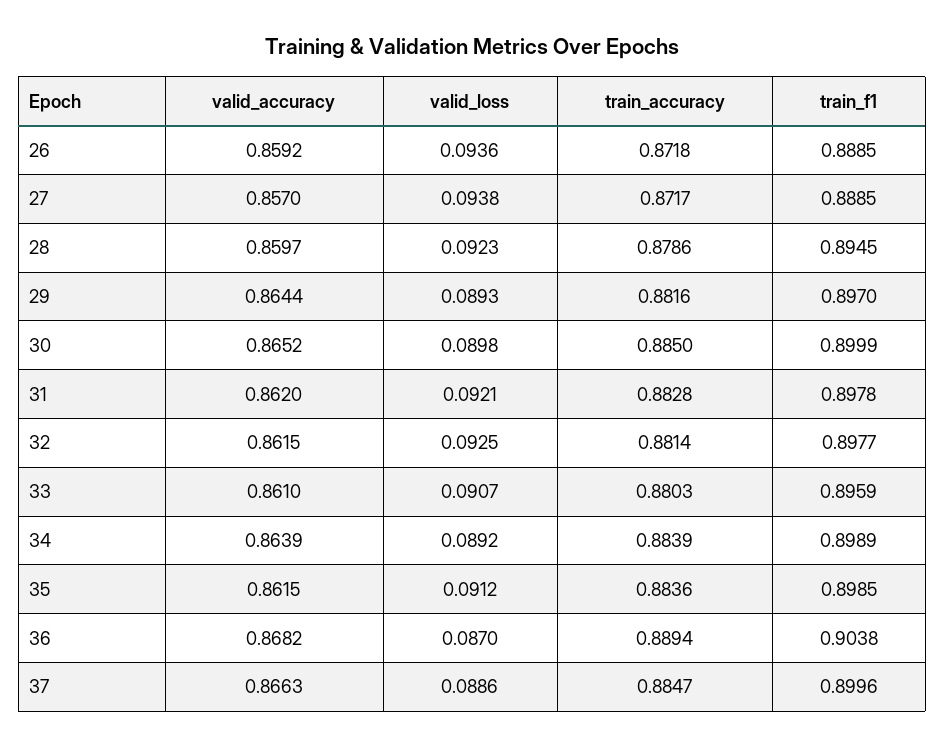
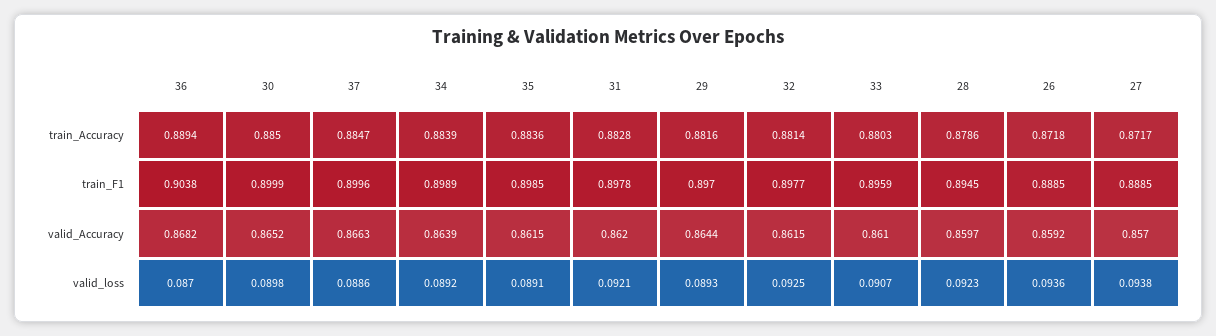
valid_loss, 35: 0.0912 -> 0.0891

